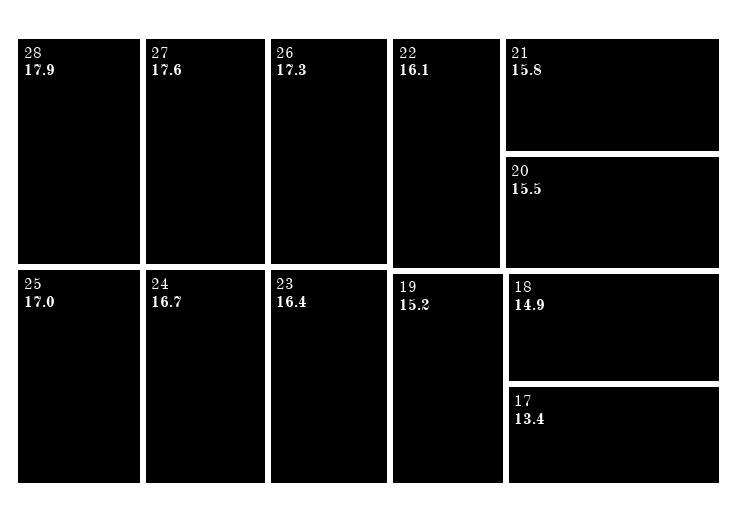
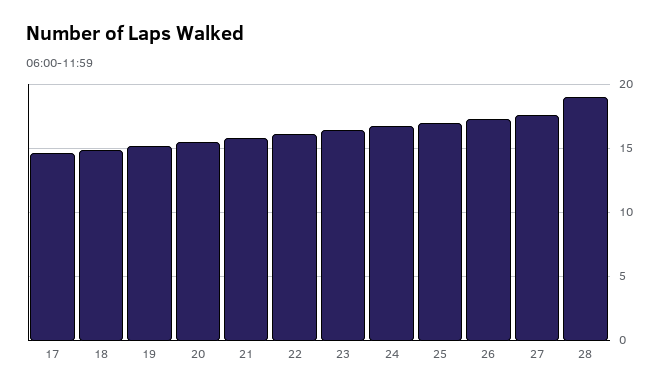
28: 17.9 -> 19
17: 13.4 -> 14.5

